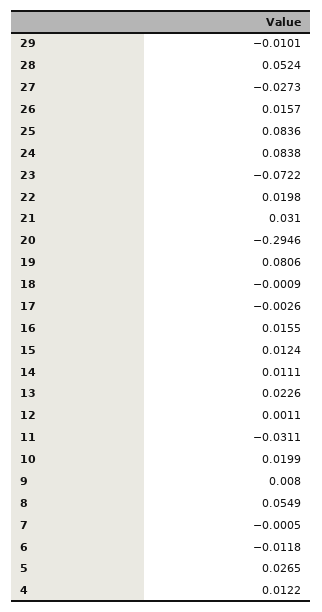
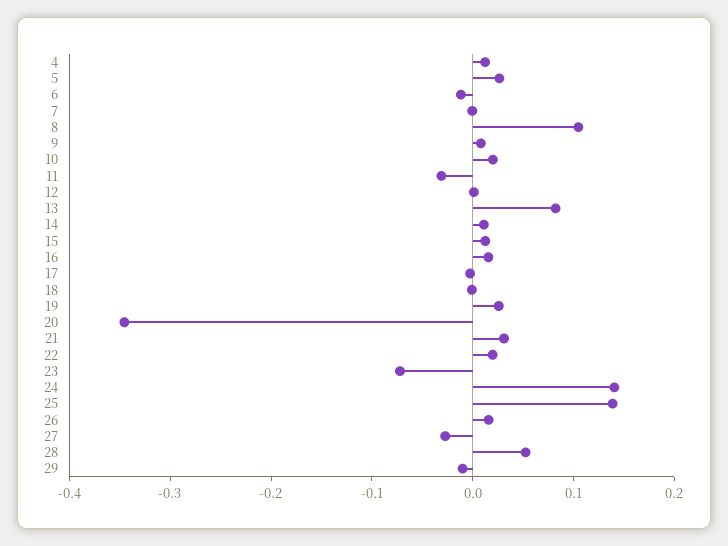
25: 0.0836 -> 0.14
24: 0.0838 -> 0.14
20: -0.2946 -> -0.34
19: 0.0806 -> 0.02
13: 0.0226 -> 0.08
8: 0.0549 -> 0.1

